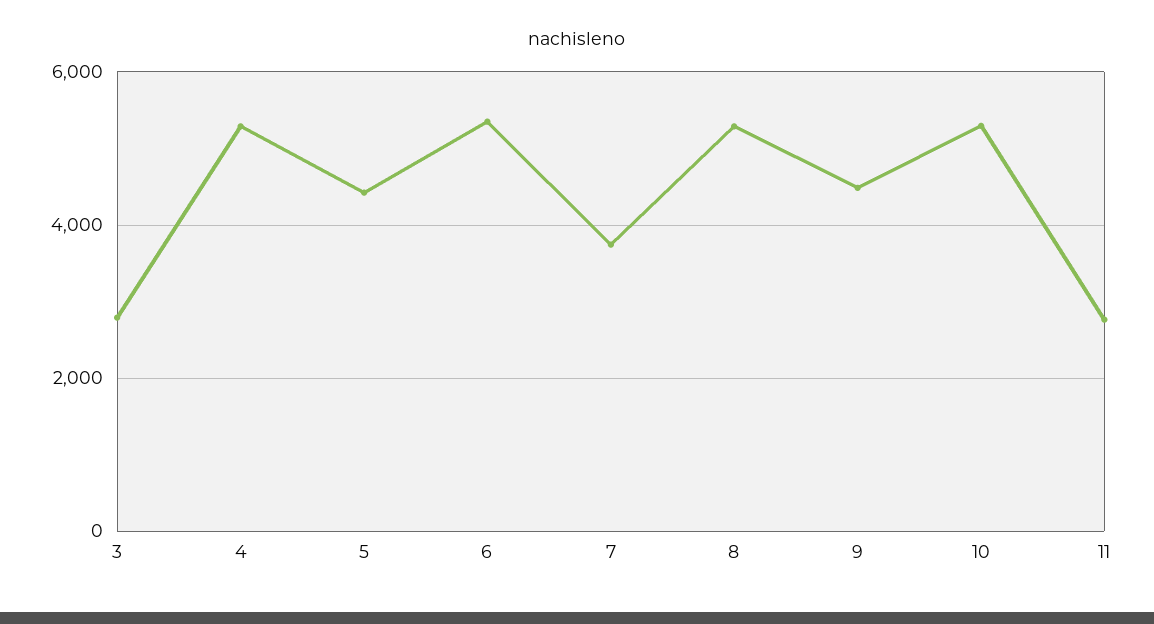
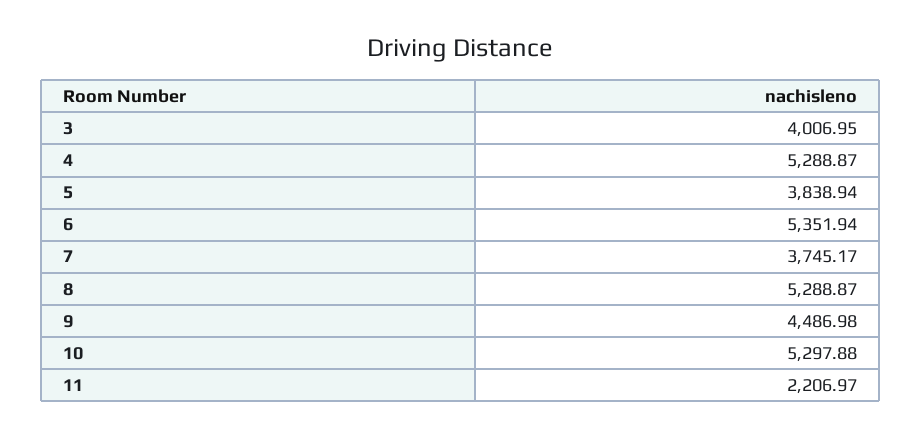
3: 2800 -> 4006.95
5: 4400 -> 3838.94
11: 2800 -> 2206.97

